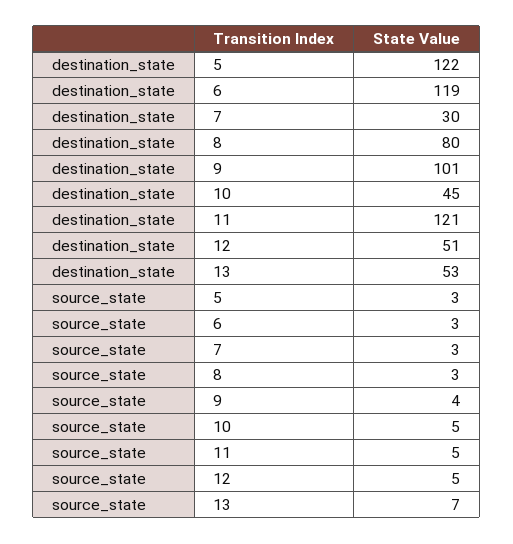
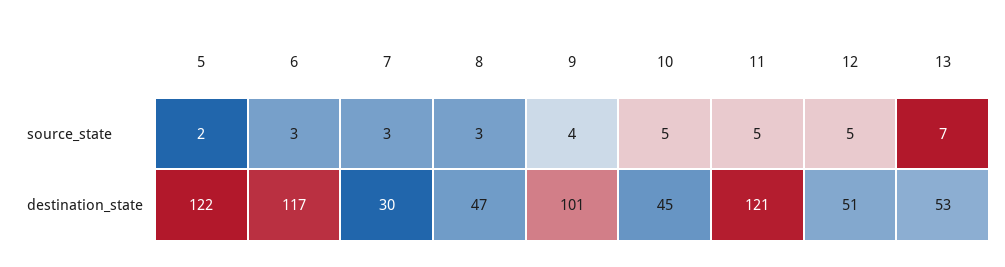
destination_state, 6: 119 -> 117
destination_state, 8: 80 -> 47
source_state, 5: 3 -> 2

